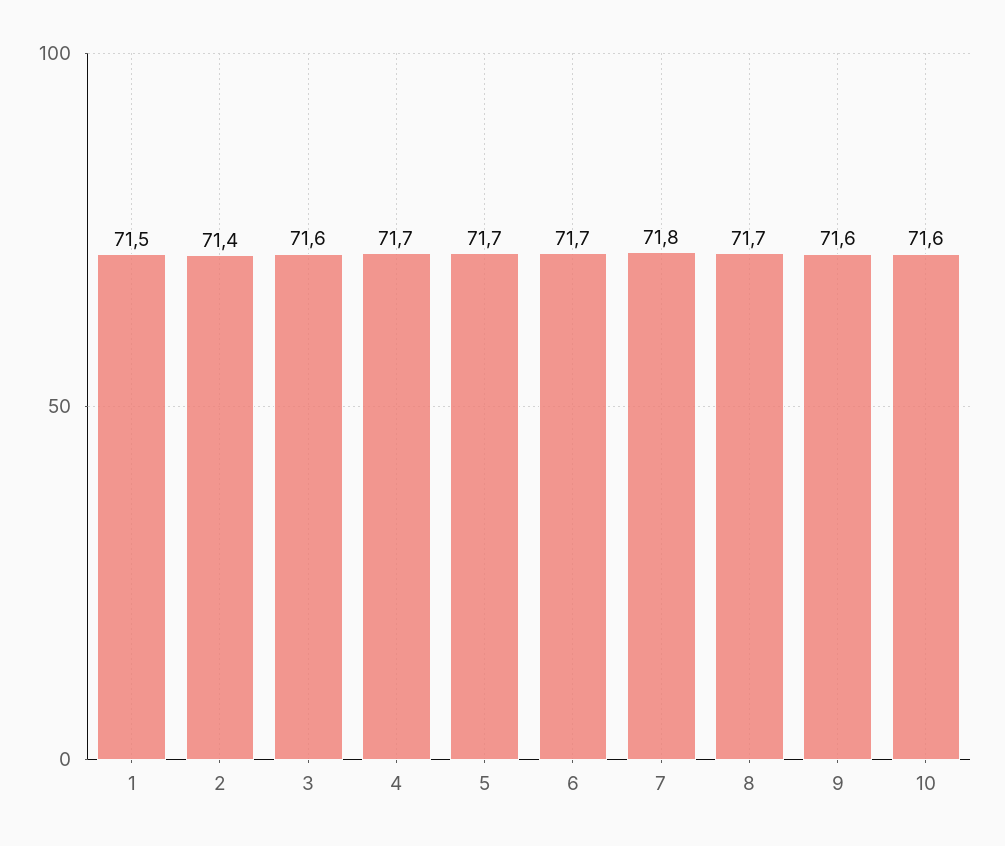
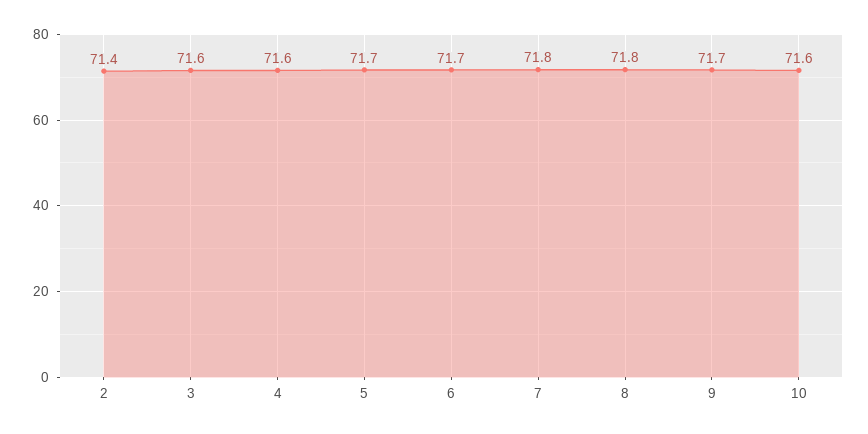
1: 71.5 -> none
4: 71.7 -> 71.6
8: 71.7 -> 71.8
9: 71.6 -> 71.7

